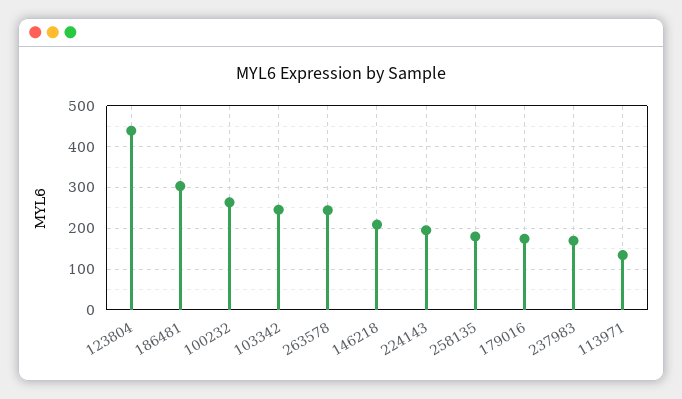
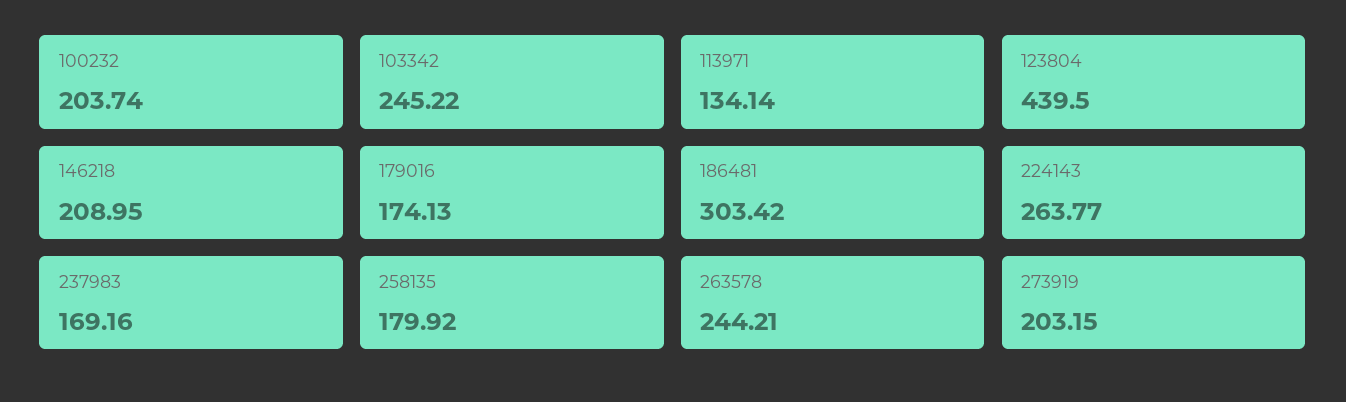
100232: 260 -> 203.74
224143: 200 -> 263.77
273919: none -> 203.15

